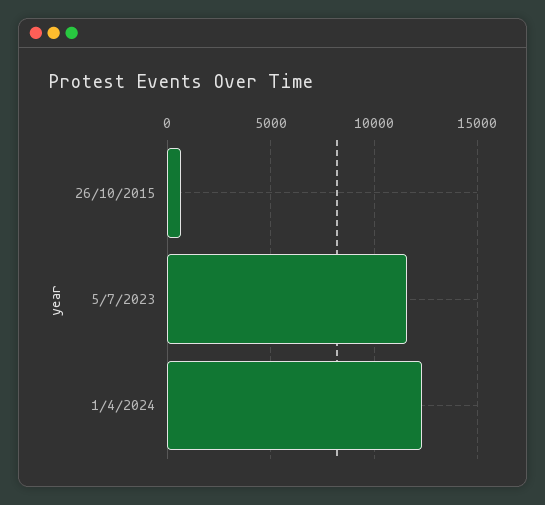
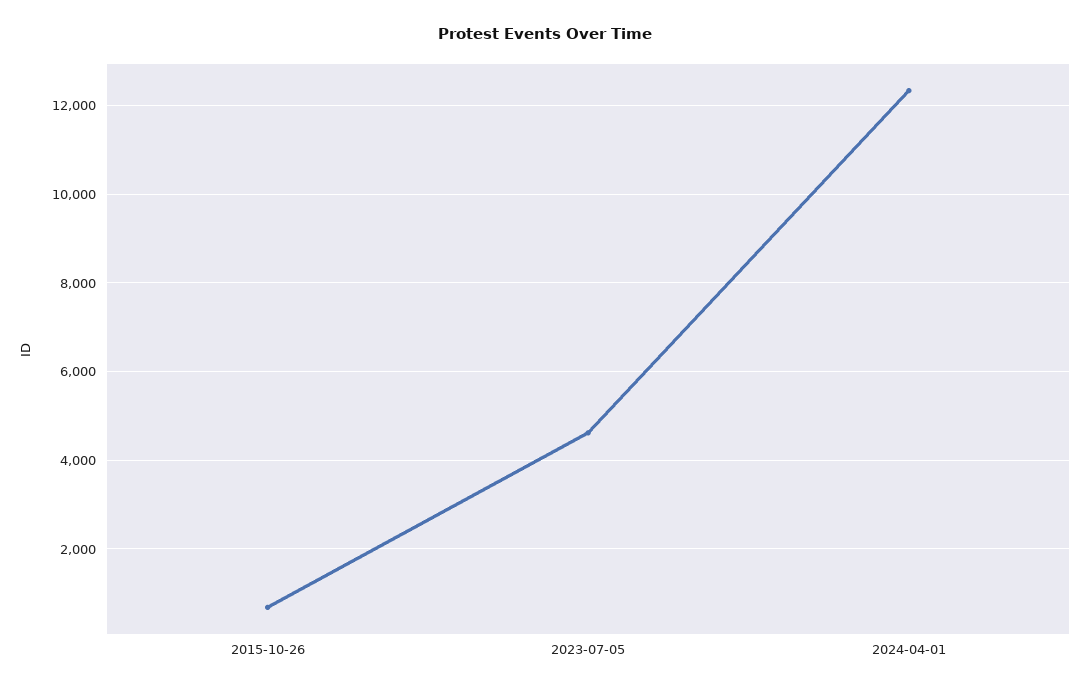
5/7/2023: 11500 -> 4600

